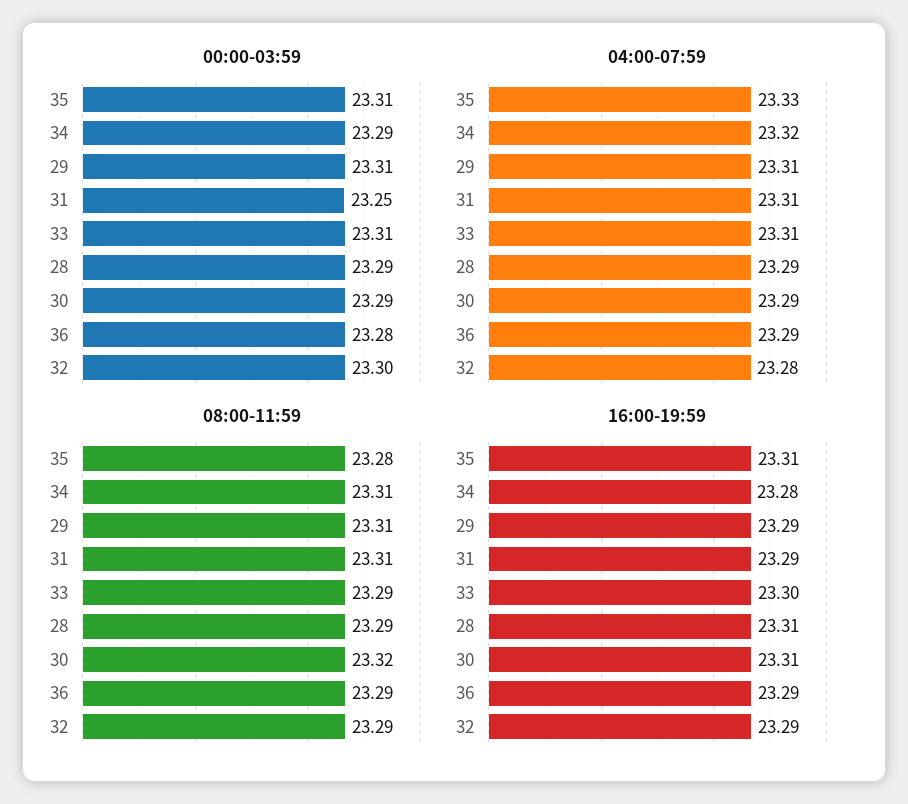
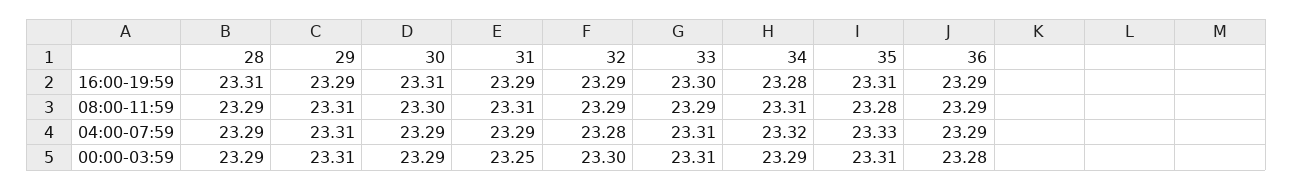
04:00-07:59, 31: 23.31 -> 23.29
08:00-11:59, 30: 23.32 -> 23.3

